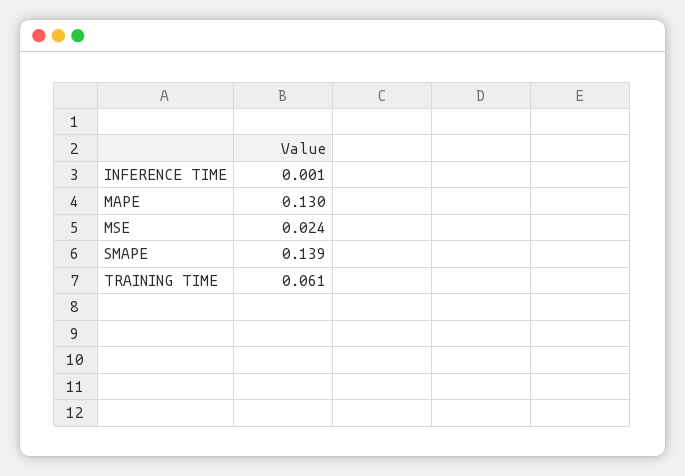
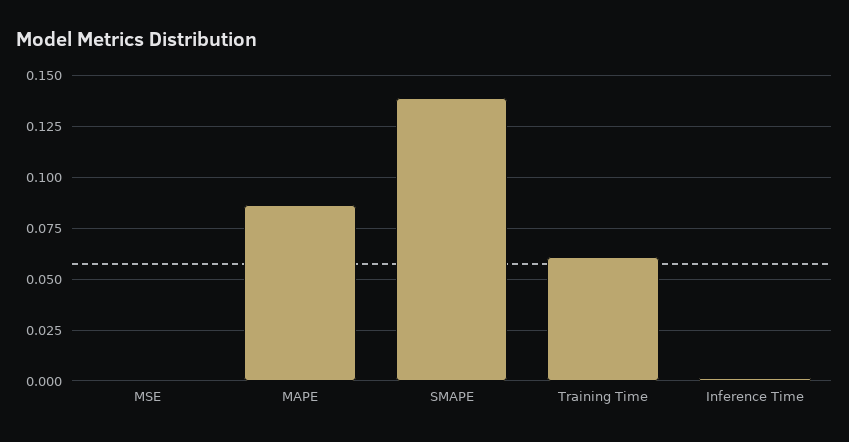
MAPE: 0.13 -> 0.085
MSE: 0.024 -> 0

